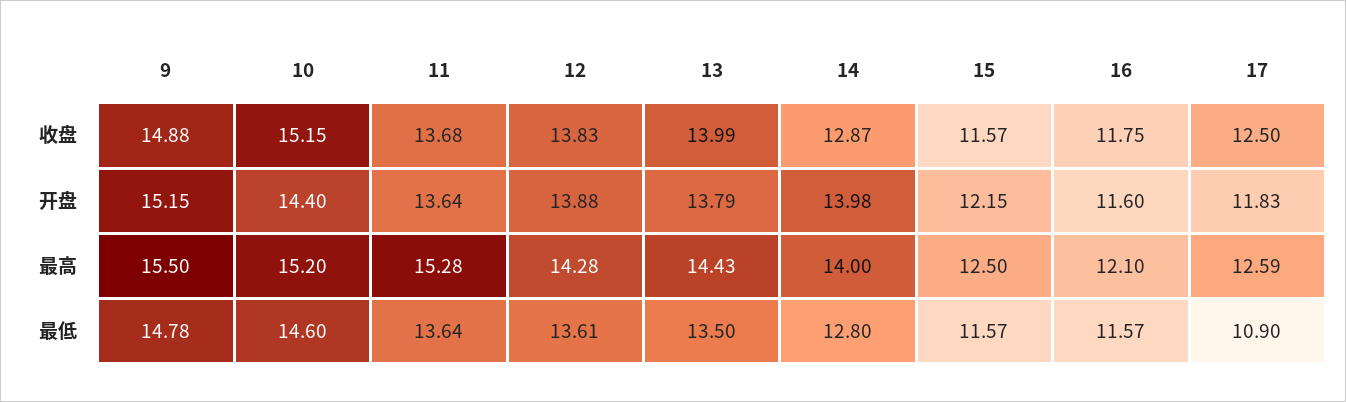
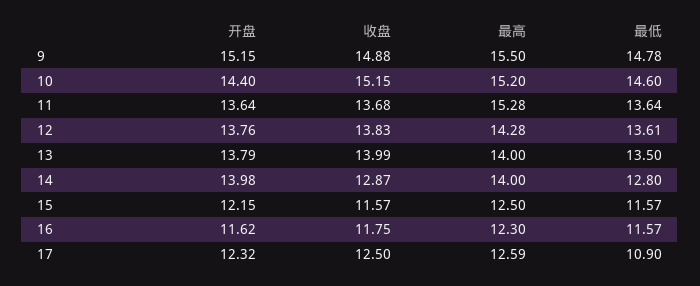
12, 开盘: 13.88 -> 13.76
16, 开盘: 11.6 -> 11.62
17, 开盘: 11.83 -> 12.32
13, 最高: 14.43 -> 14
16, 最高: 12.1 -> 12.3

